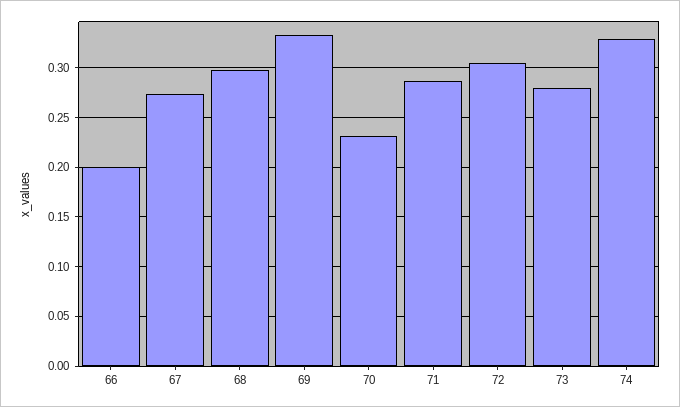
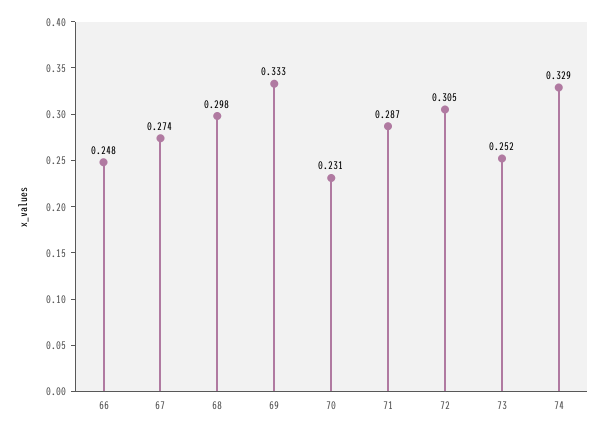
66: 0.2 -> 0.248
73: 0.28 -> 0.252

